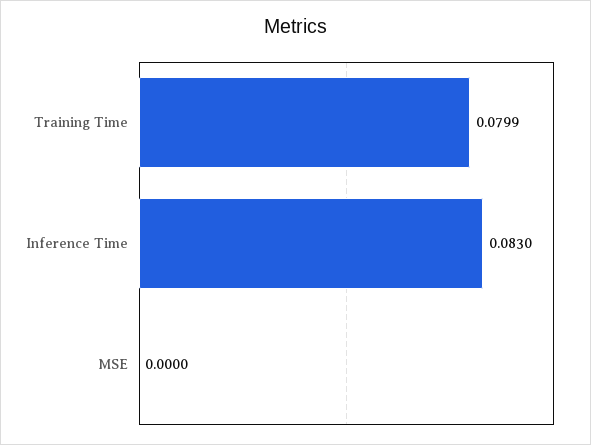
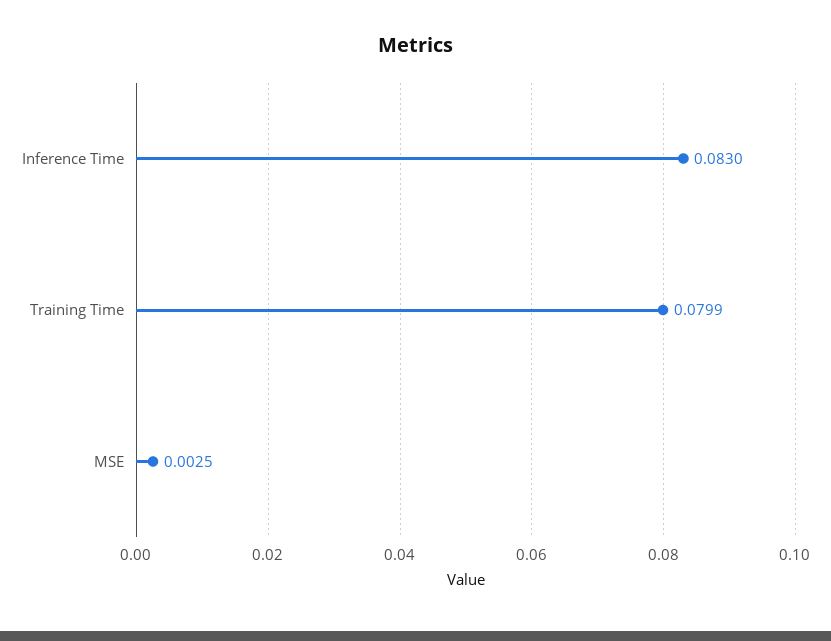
MSE: 0 -> 0.0025

